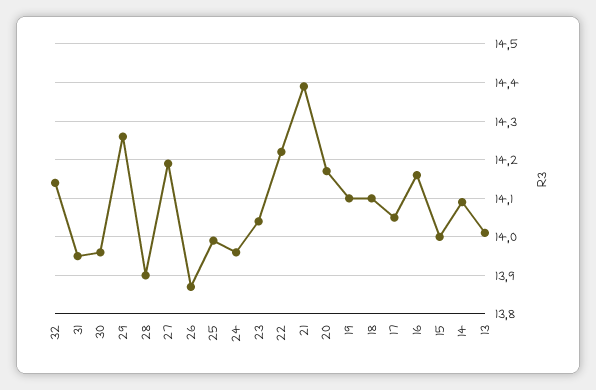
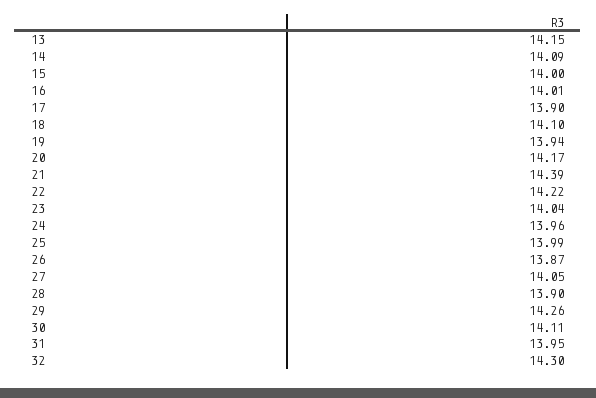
32: 14.15 -> 14.3
30: 13.95 -> 14.11
27: 14.2 -> 14.05
19: 14.1 -> 13.94
17: 14.05 -> 13.9
16: 14.15 -> 14.01
13: 14 -> 14.15

